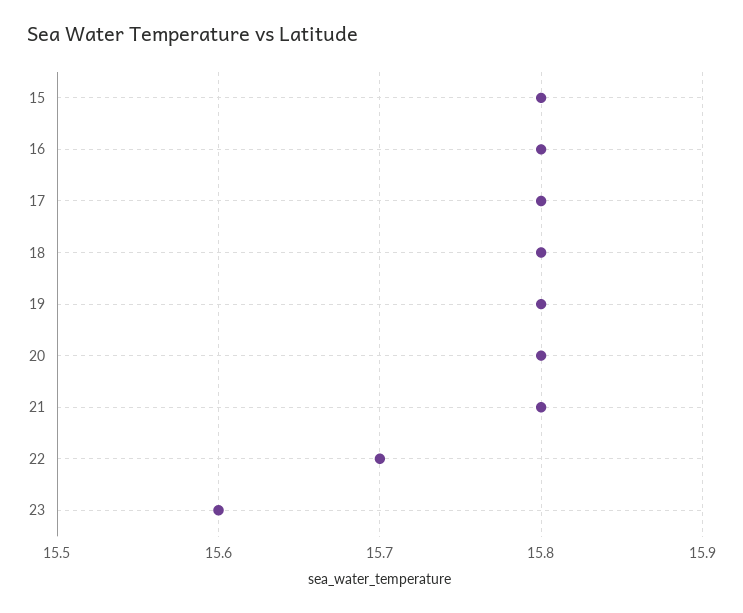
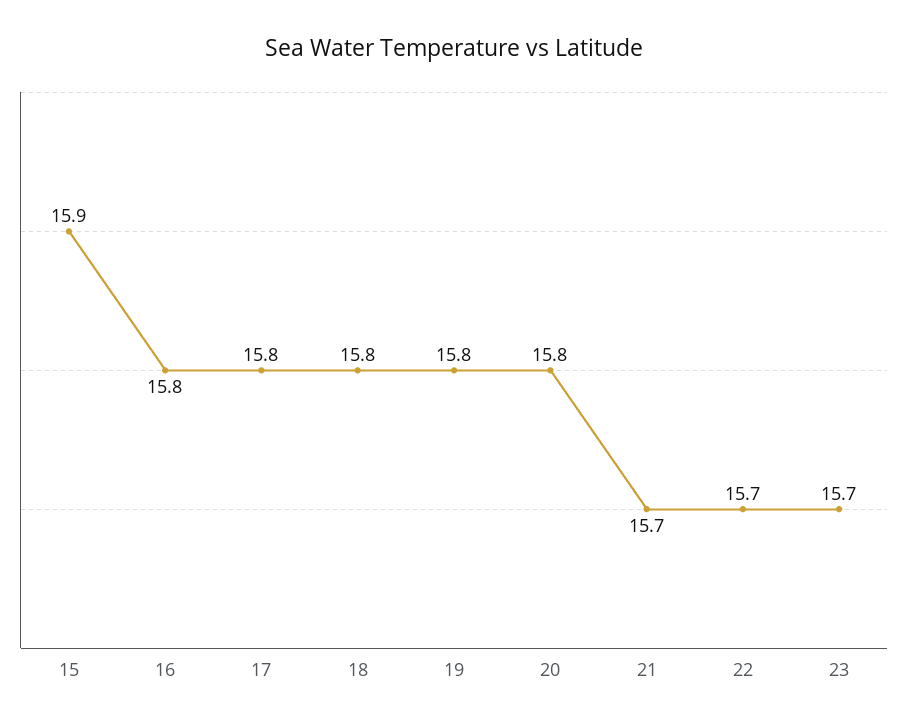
15: 15.8 -> 15.9
21: 15.8 -> 15.7
23: 15.6 -> 15.7

